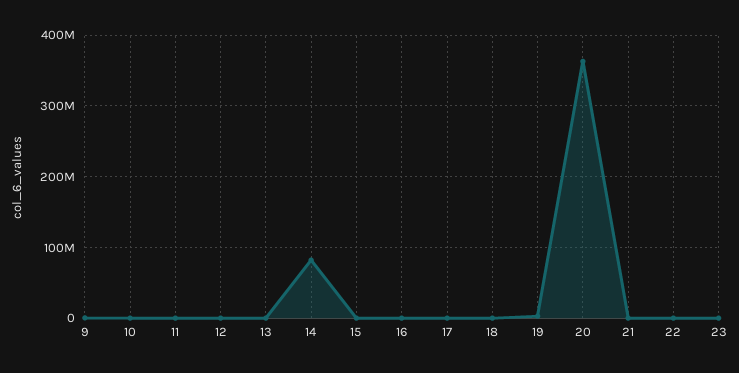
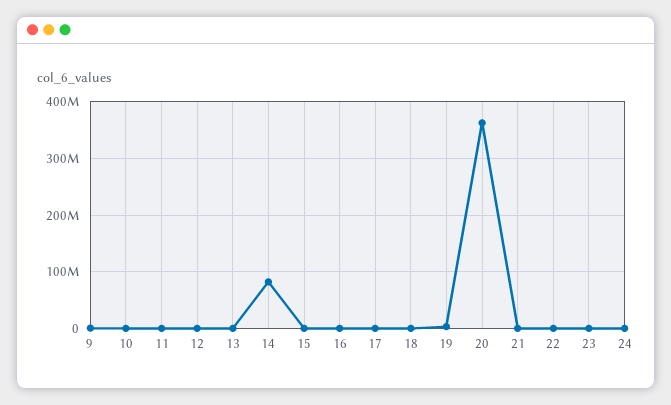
24: none -> 0

